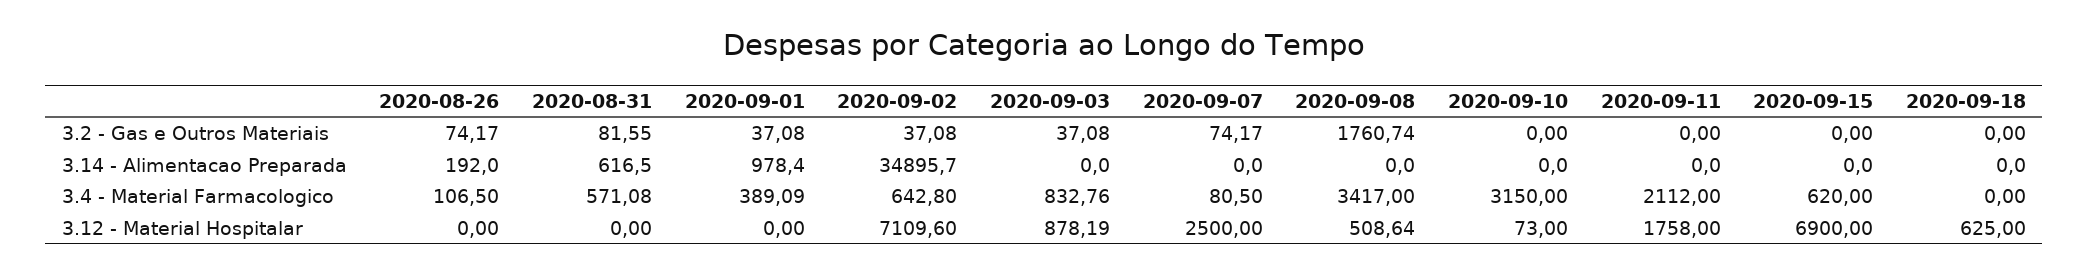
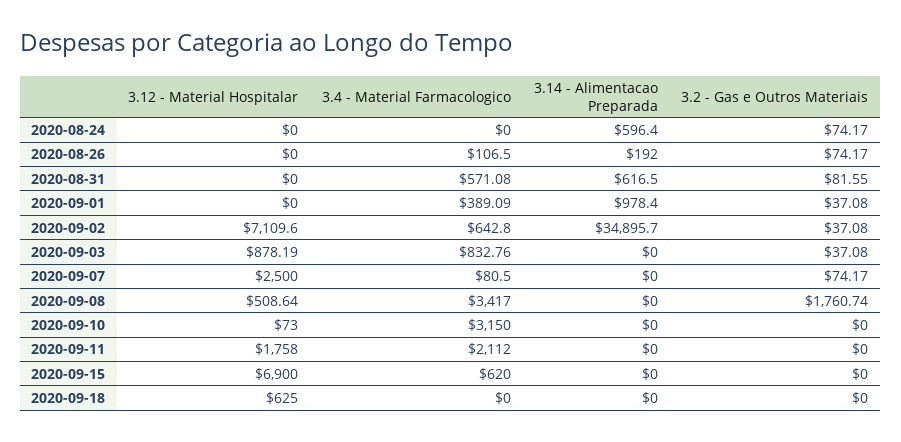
2020-08-24, 3.12 - Material Hospitalar: none -> 0
2020-08-24, 3.4 - Material Farmacologico: none -> 0
2020-08-24, 3.14 - Alimentacao Preparada: none -> 596.4
2020-08-24, 3.2 - Gas e Outros Materiais: none -> 74.17

